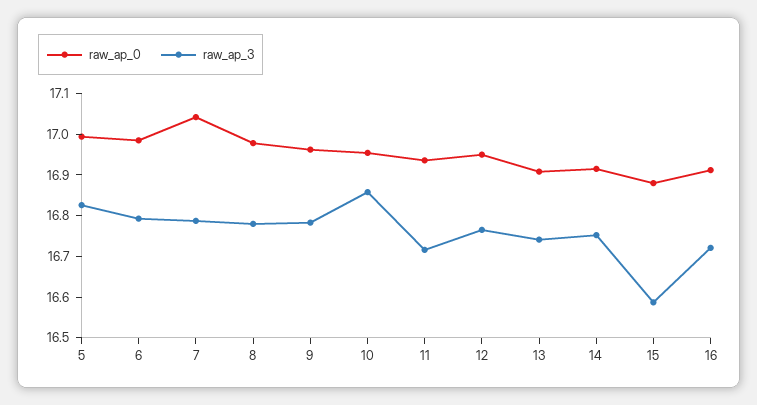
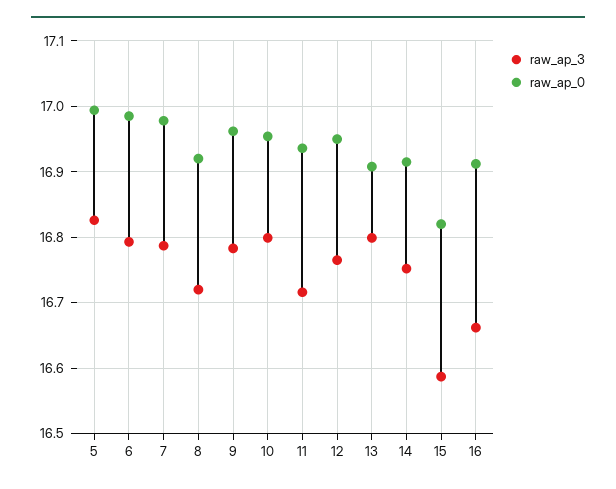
raw_ap_0, 7: 17.04 -> 16.98
raw_ap_0, 8: 16.98 -> 16.92
raw_ap_3, 8: 16.78 -> 16.72
raw_ap_3, 10: 16.86 -> 16.8
raw_ap_3, 13: 16.74 -> 16.8
raw_ap_0, 15: 16.88 -> 16.82
raw_ap_3, 16: 16.72 -> 16.66

